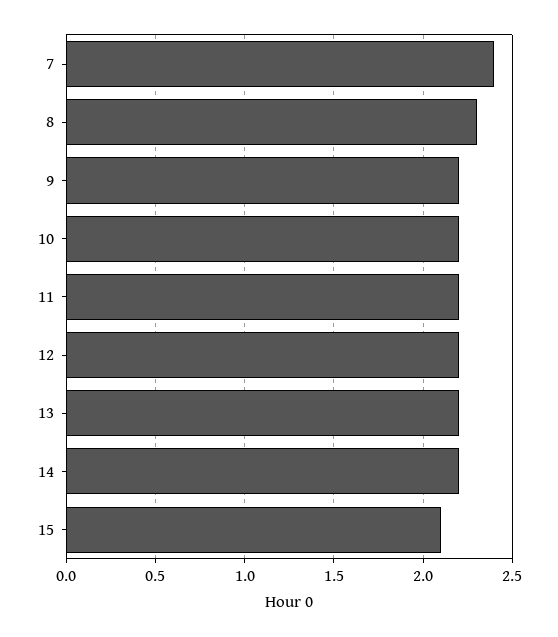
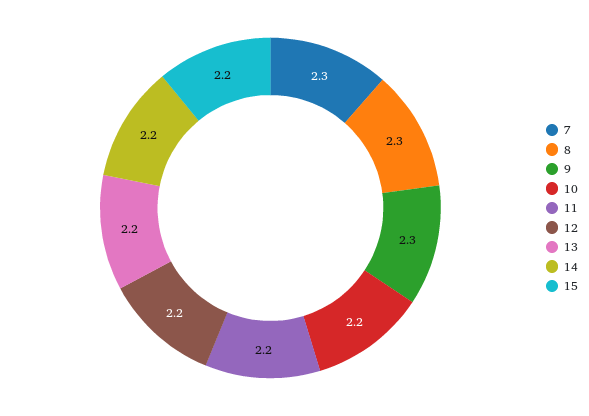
7: 2.4 -> 2.3
9: 2.2 -> 2.3
15: 2.1 -> 2.2

